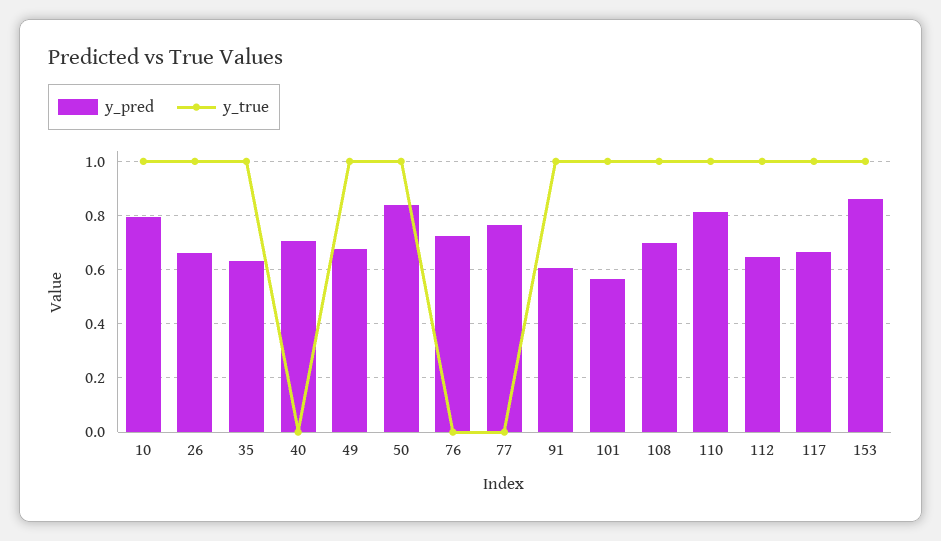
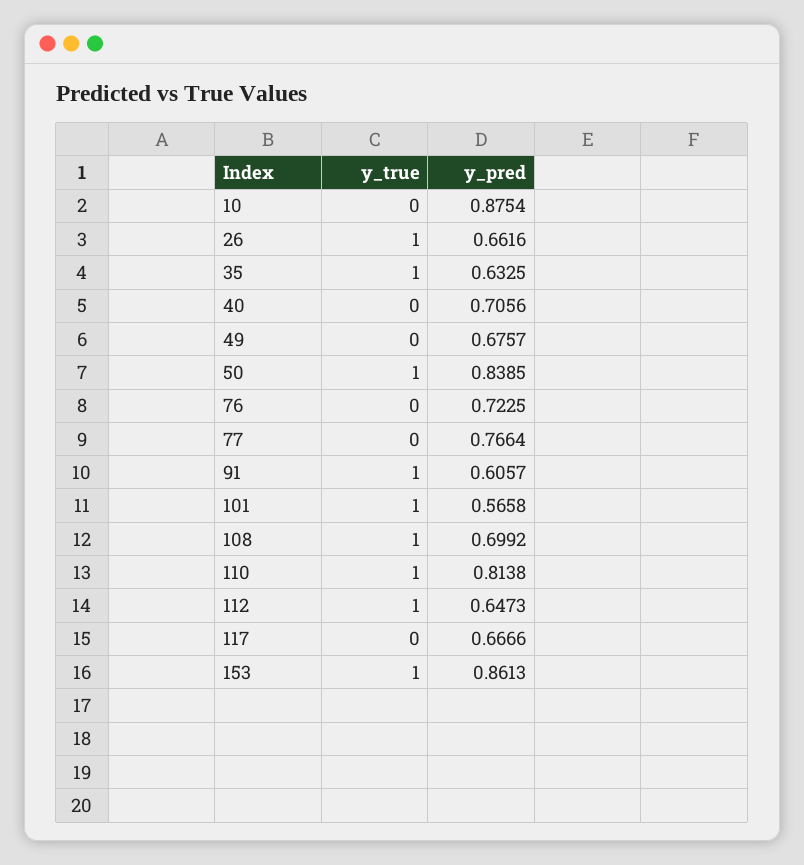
y_pred, 10: 0.8 -> 0.8754
y_true, 10: 1 -> 0
y_true, 49: 1 -> 0
y_true, 117: 1 -> 0

